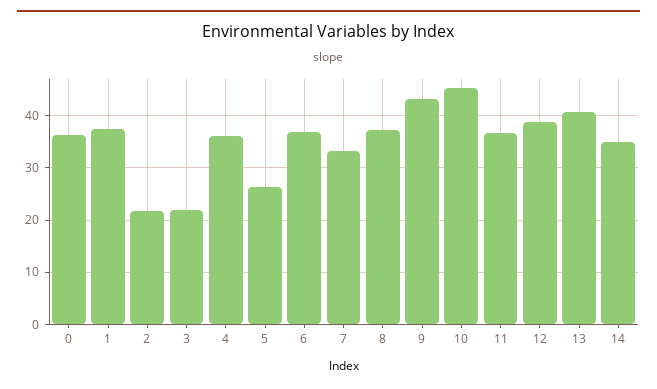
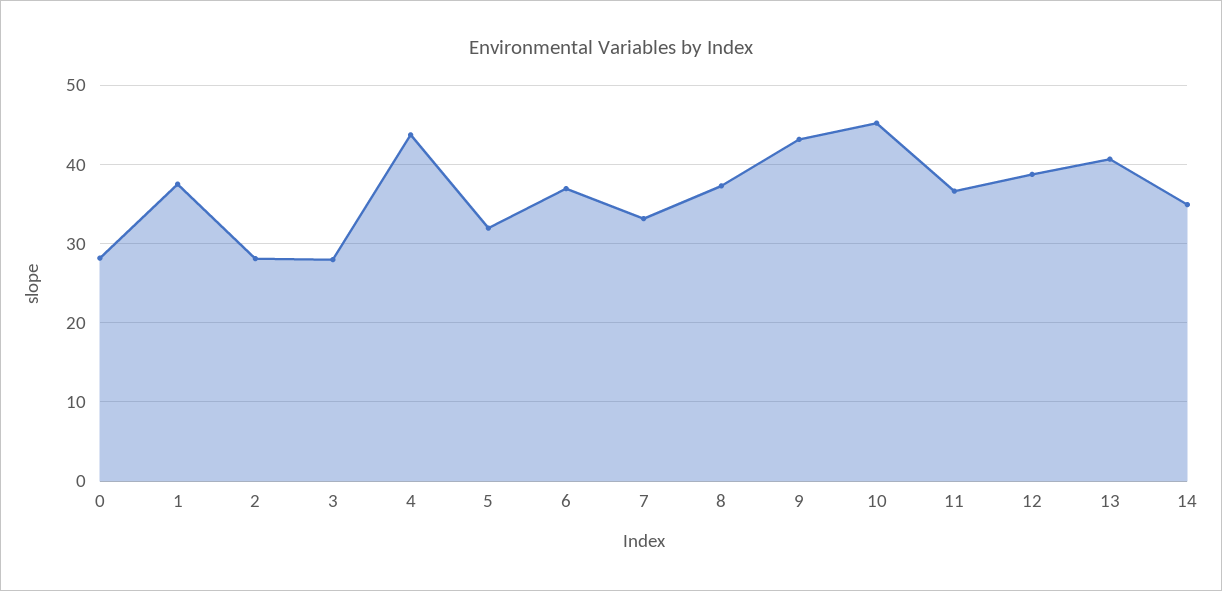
0: 36 -> 28
2: 22 -> 28
3: 22 -> 28
4: 36 -> 44
5: 26 -> 32

